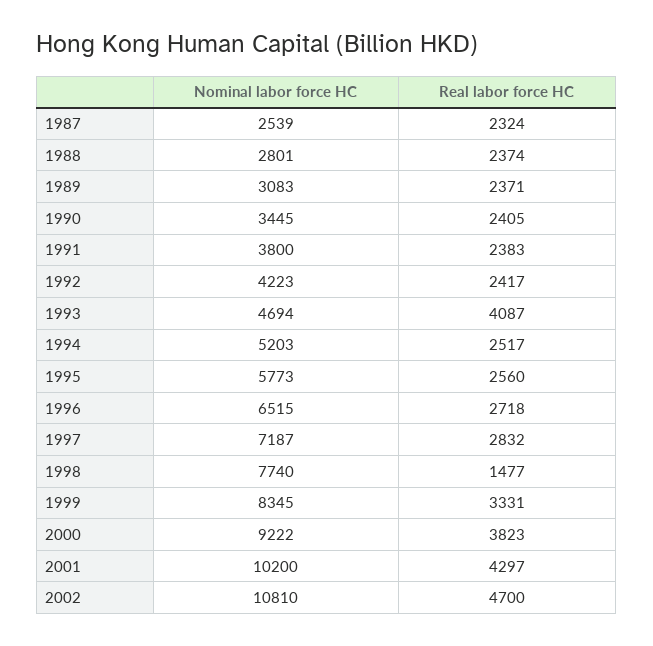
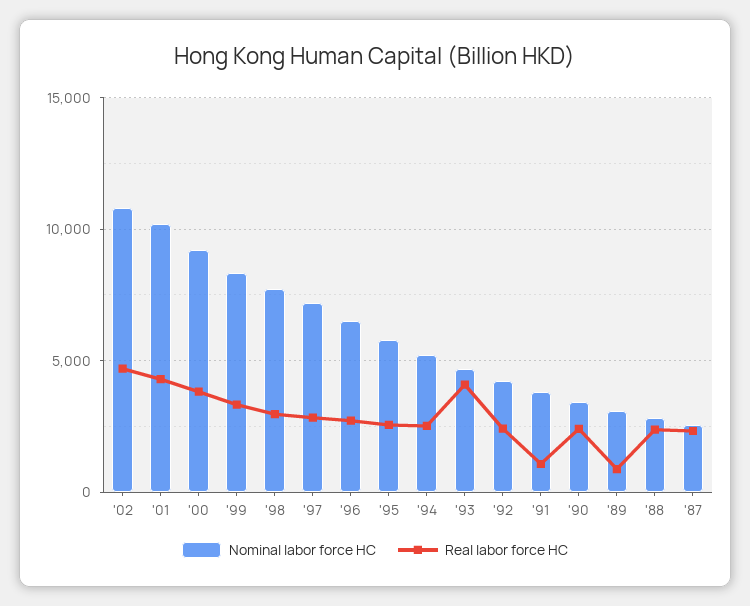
Real labor force HC, 1989: 2371 -> 1000
Real labor force HC, 1991: 2383 -> 1000
Real labor force HC, 1998: 1477 -> 3000

